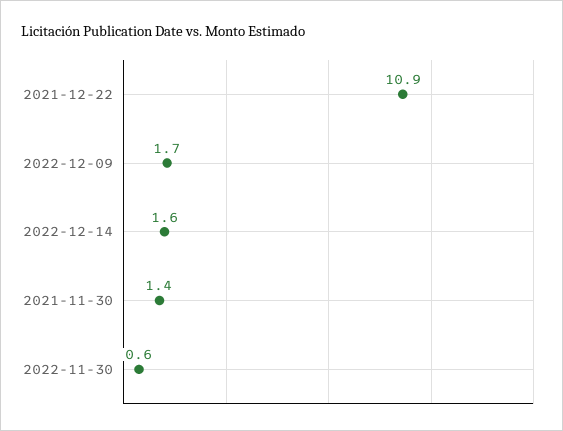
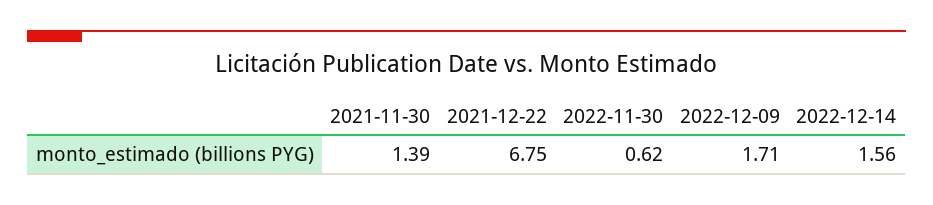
2021-12-22: 10.9 -> 6.75

